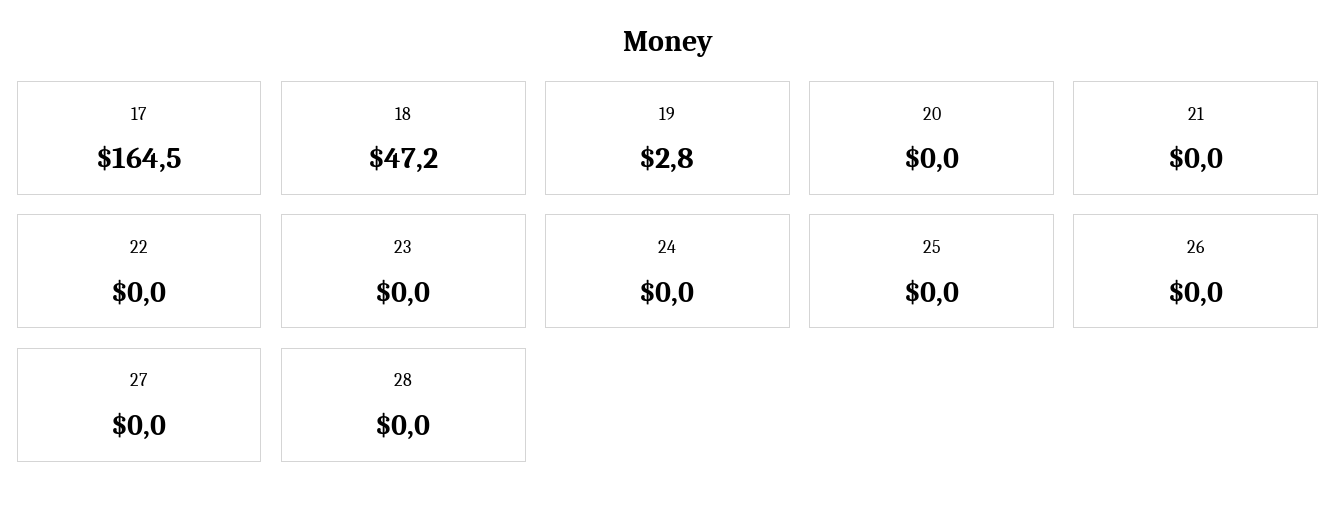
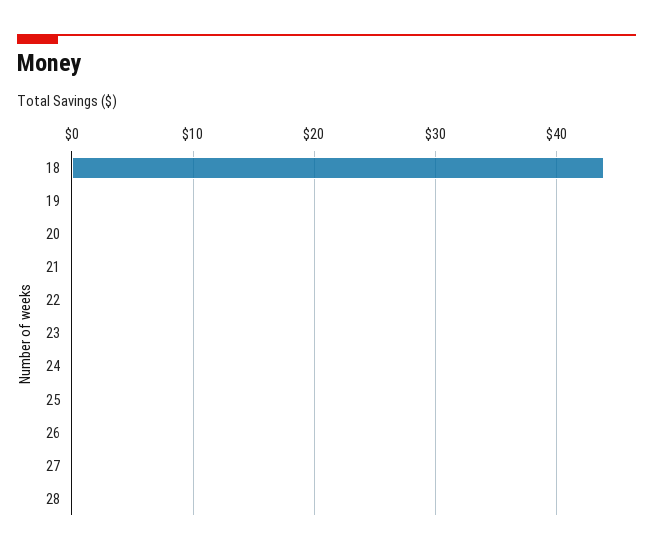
17: 164.5 -> none
18: 47.2 -> 44
19: 2.8 -> 0

